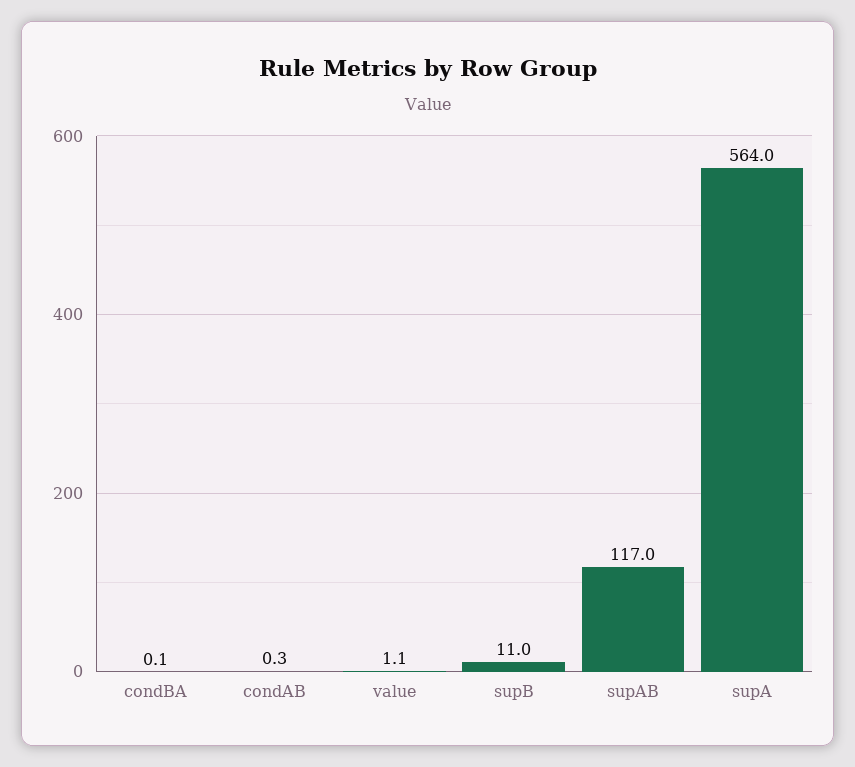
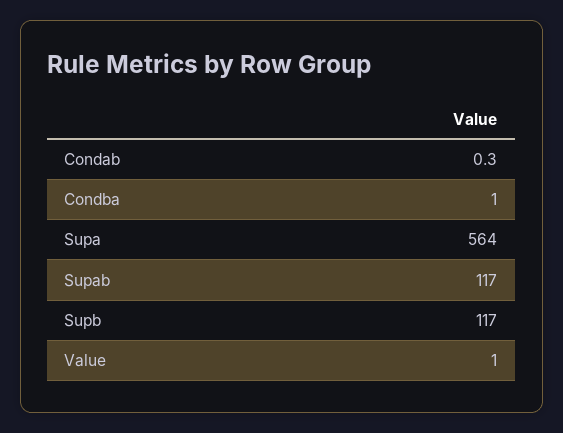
condBA: 0.1 -> 1
value: 1.1 -> 1
supB: 11 -> 117

